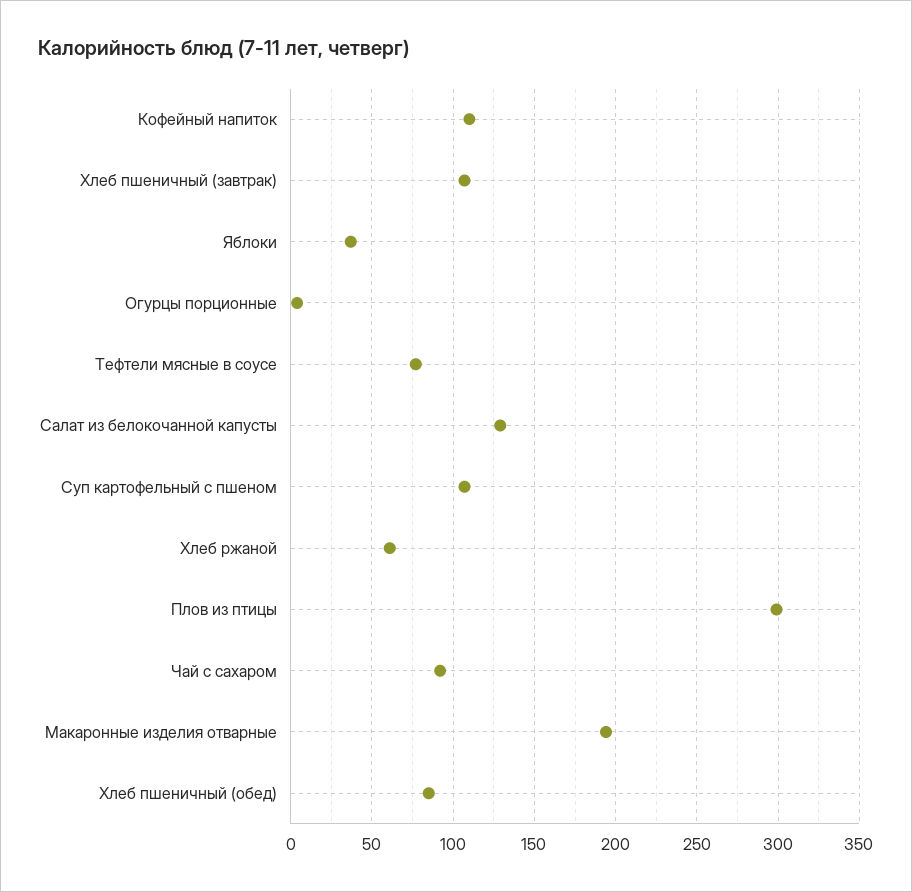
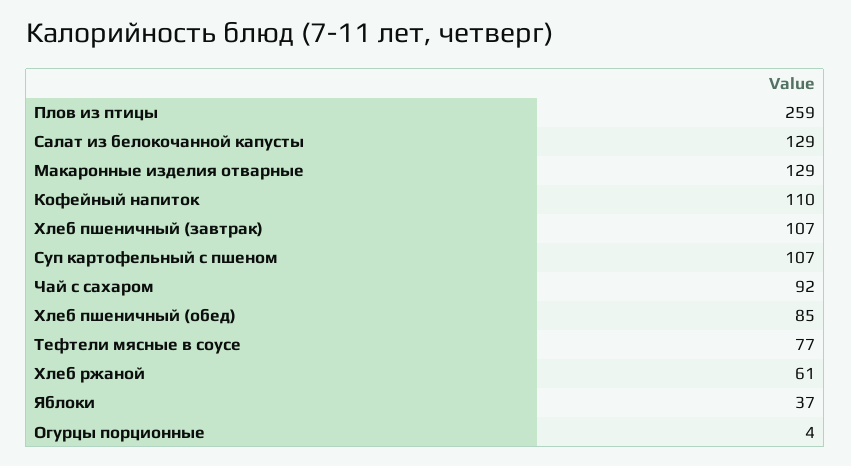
Плов из птицы: 300 -> 259
Макаронные изделия отварные: 195 -> 129

